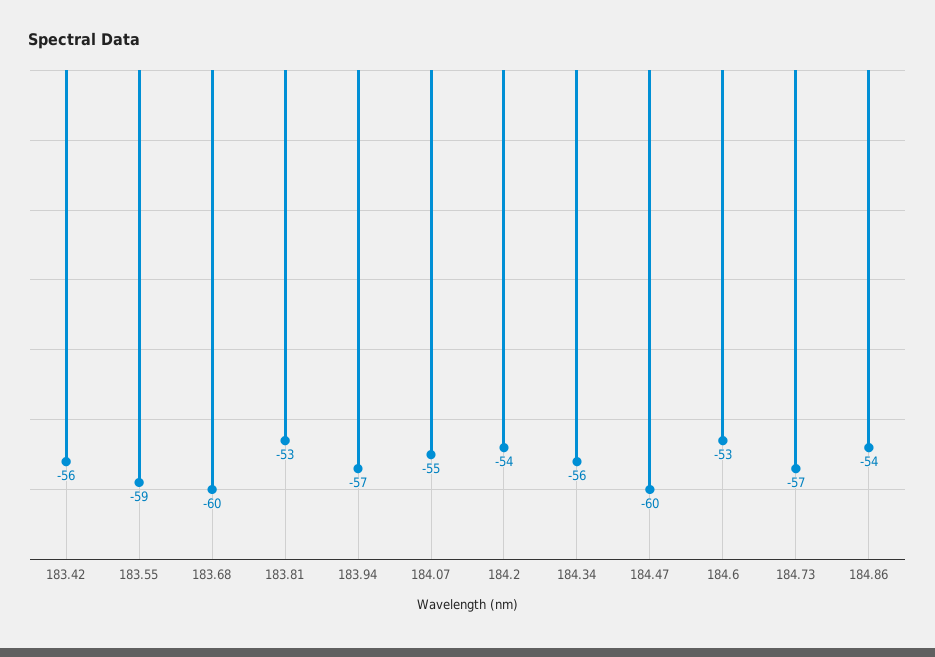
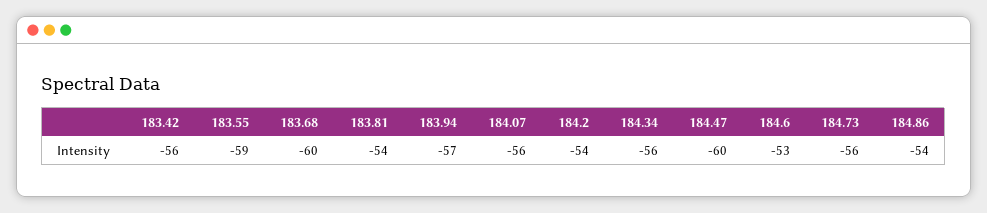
183.81: -53 -> -54
184.07: -55 -> -56
184.73: -57 -> -56

